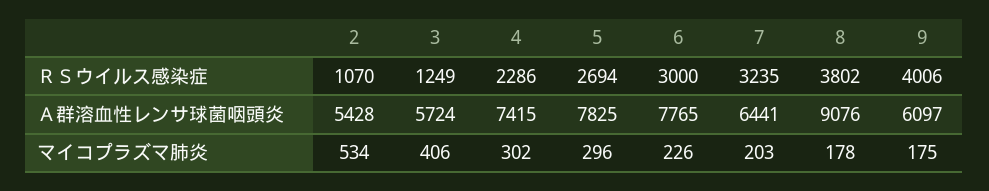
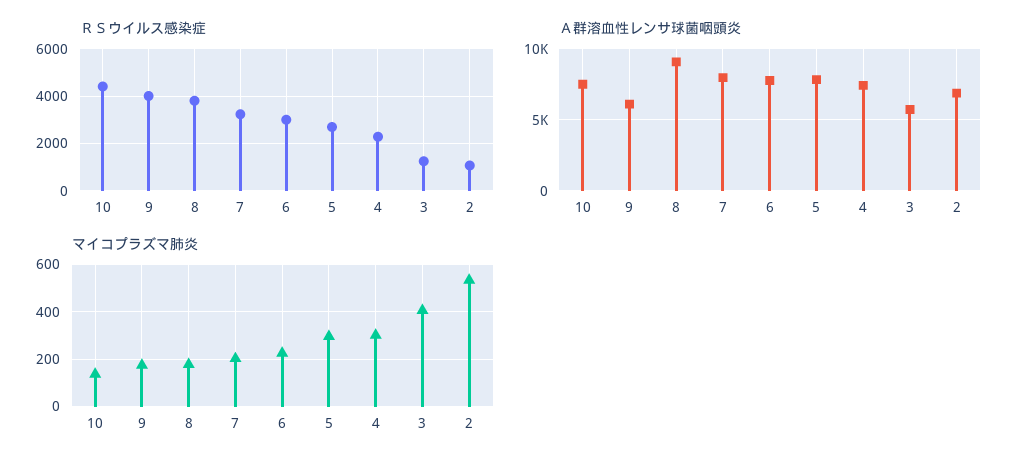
Ａ群溶血性レンサ球菌咽頭炎, 2: 5428 -> 7000
Ａ群溶血性レンサ球菌咽頭炎, 7: 6441 -> 8000
ＲＳウイルス感染症, 10: none -> 4500
Ａ群溶血性レンサ球菌咽頭炎, 10: none -> 7500
マイコプラズマ肺炎, 10: none -> 150

